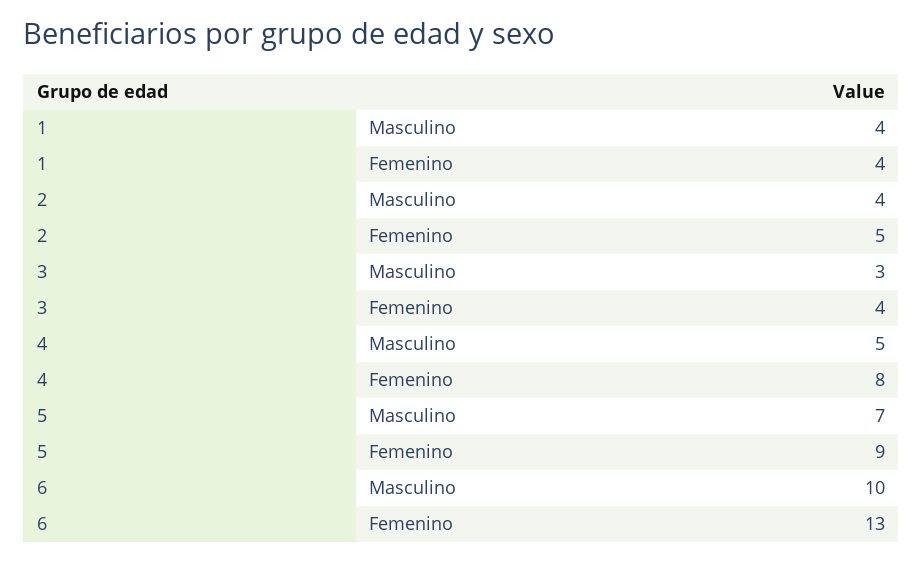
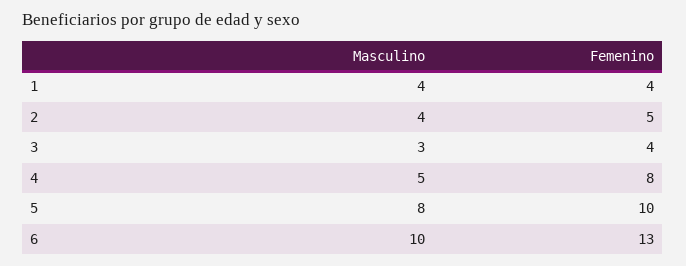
5, Masculino: 7 -> 8
5, Femenino: 9 -> 10

